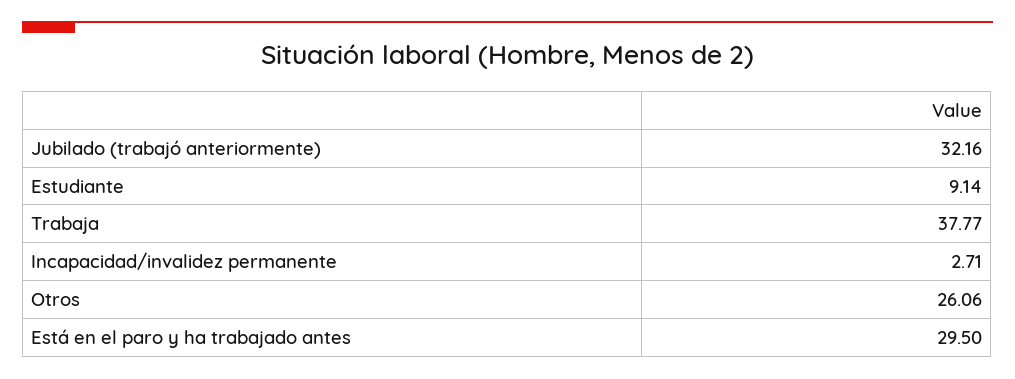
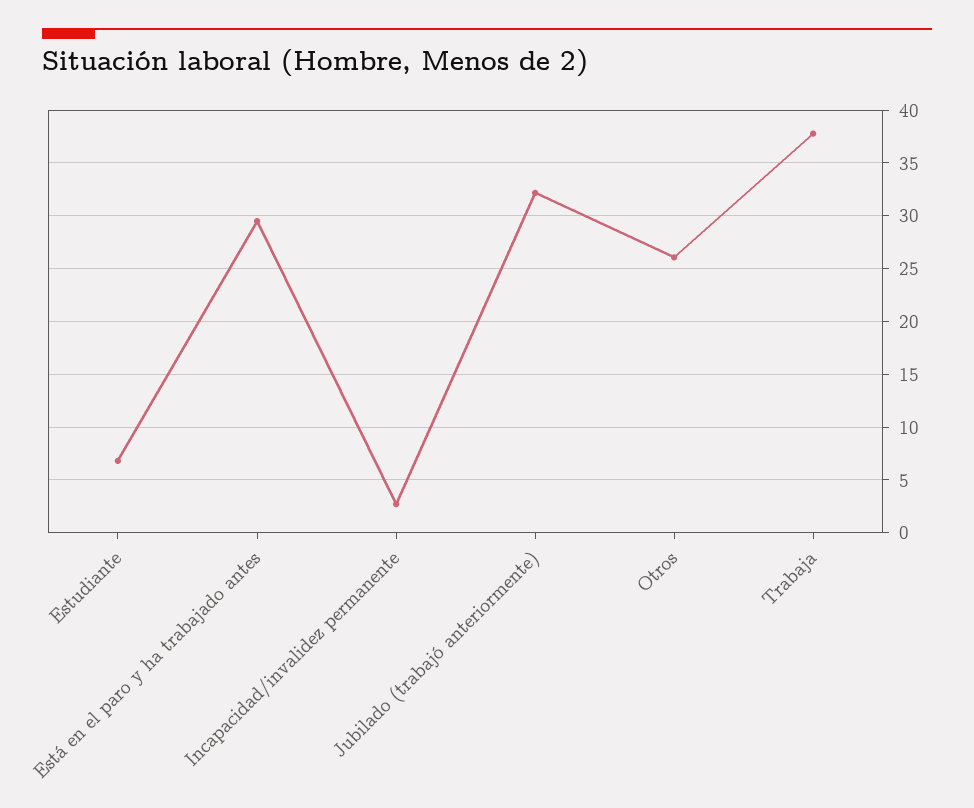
Estudiante: 9.14 -> 7

